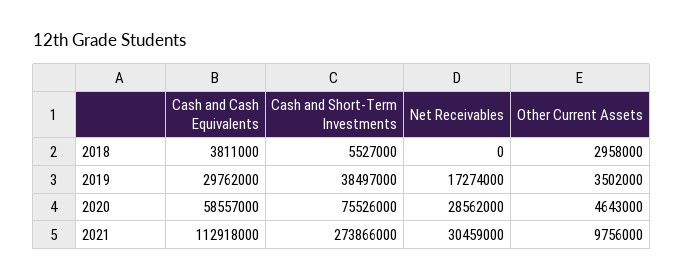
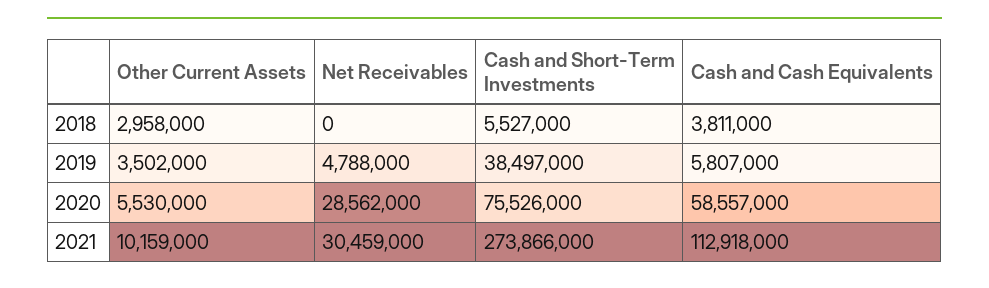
Cash and Cash Equivalents, 2019: 29762000 -> 5807000
Net Receivables, 2019: 17274000 -> 4788000
Other Current Assets, 2020: 4643000 -> 5530000
Other Current Assets, 2021: 9756000 -> 10159000

